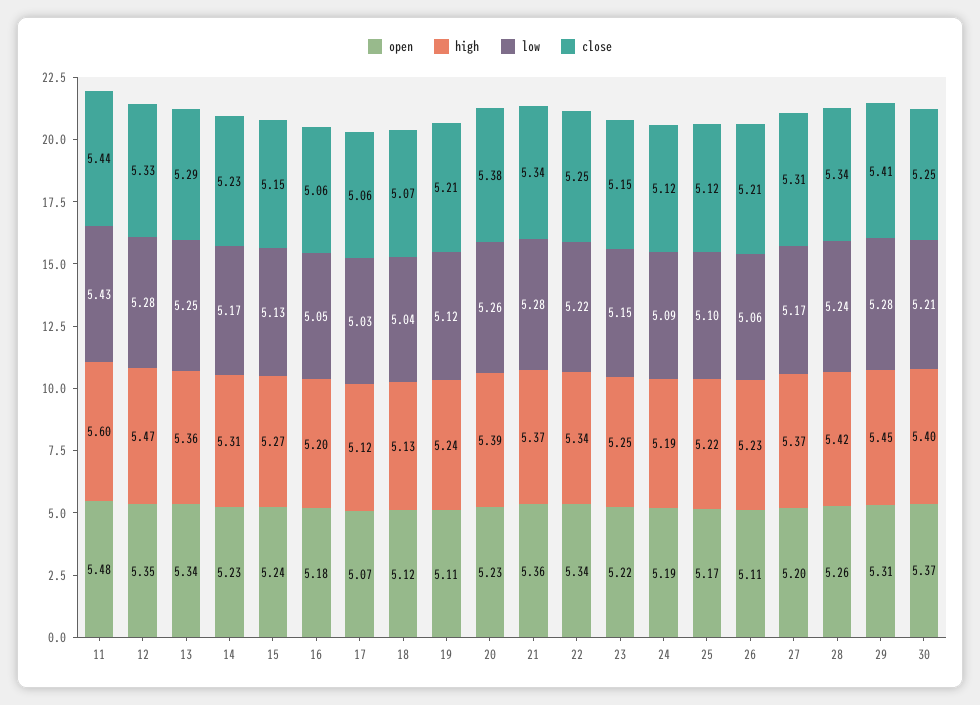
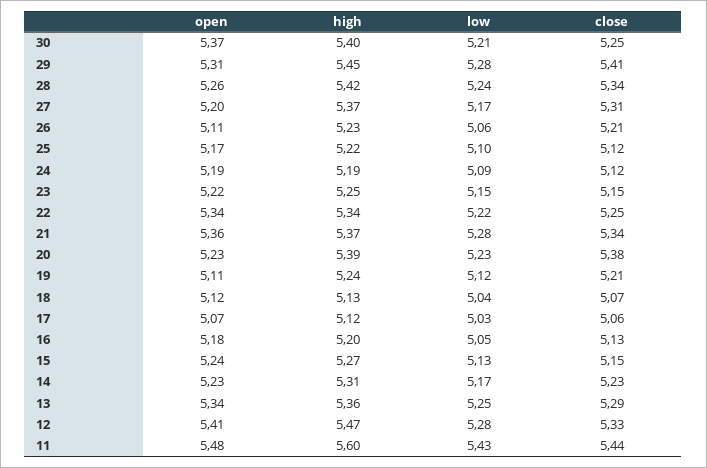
open, 12: 5.35 -> 5.41
close, 16: 5.06 -> 5.13
low, 20: 5.26 -> 5.23

